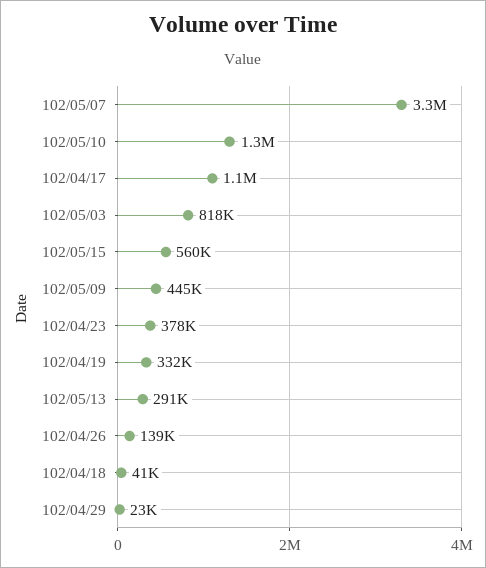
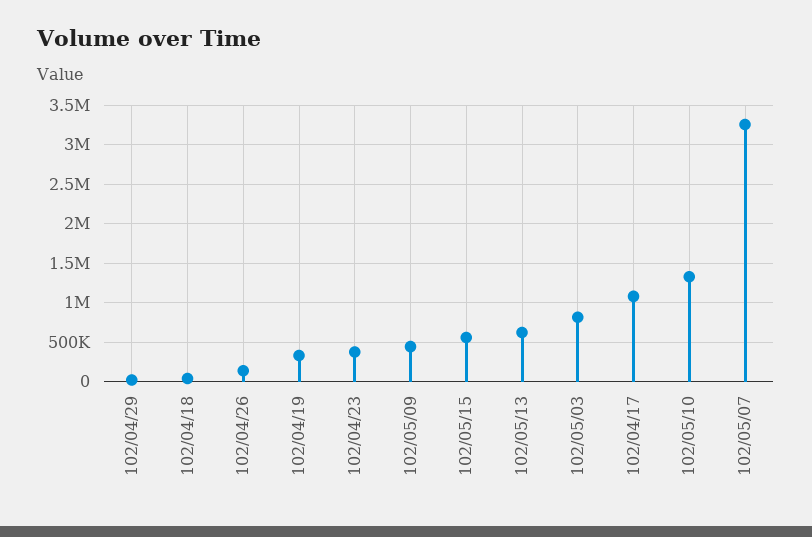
102/05/13: 291000 -> 600000

